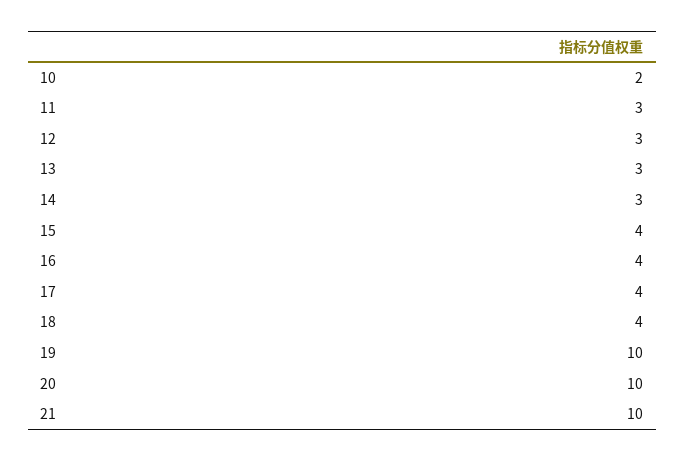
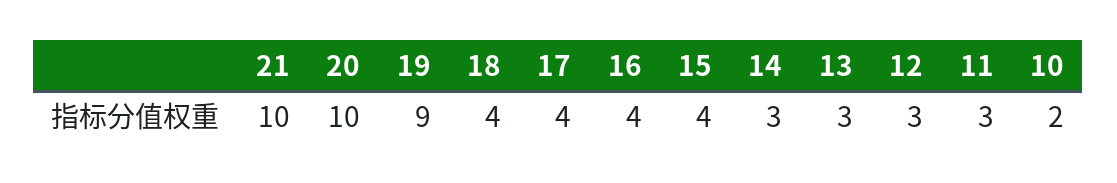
19: 10 -> 9

